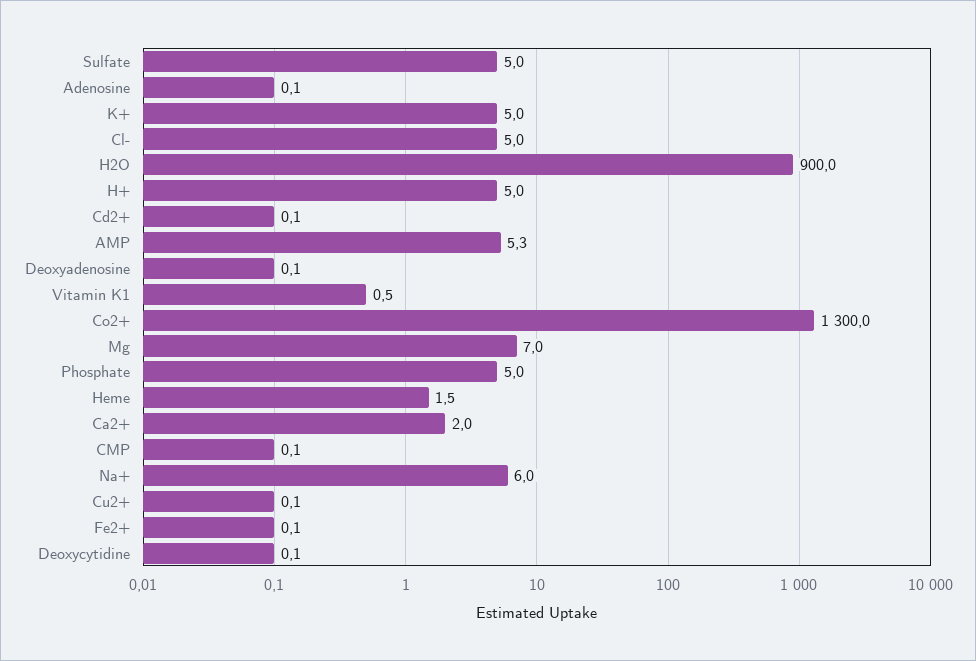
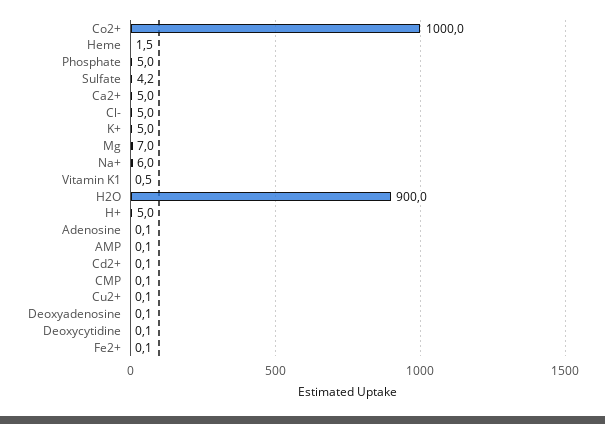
Sulfate: 5 -> 4.2
AMP: 5.3 -> 0.1
Co2+: 1300 -> 1000
Ca2+: 2 -> 5

